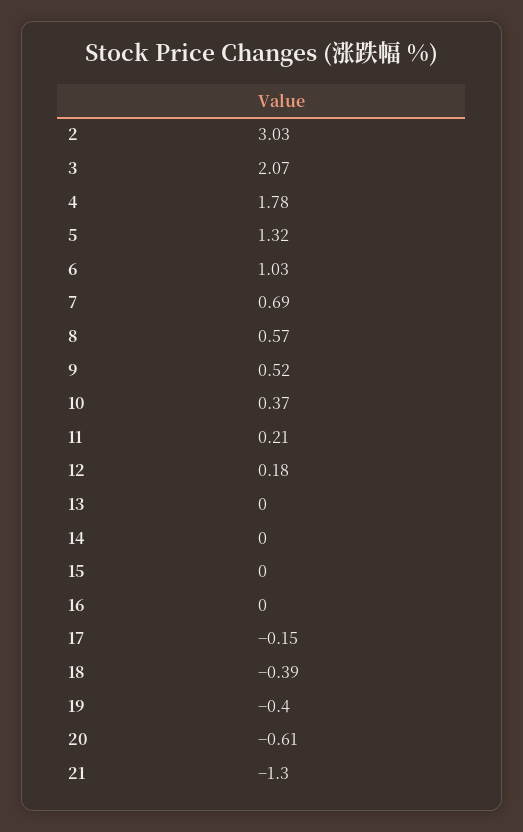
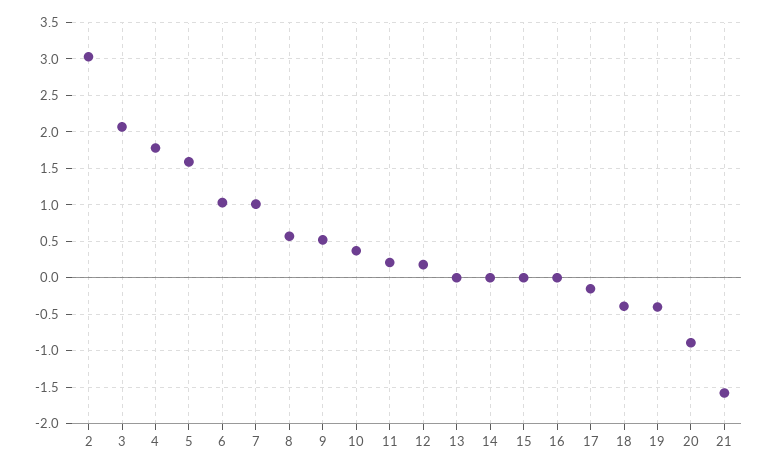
5: 1.32 -> 1.6
7: 0.69 -> 1
20: -0.61 -> -0.9
21: -1.3 -> -1.6

